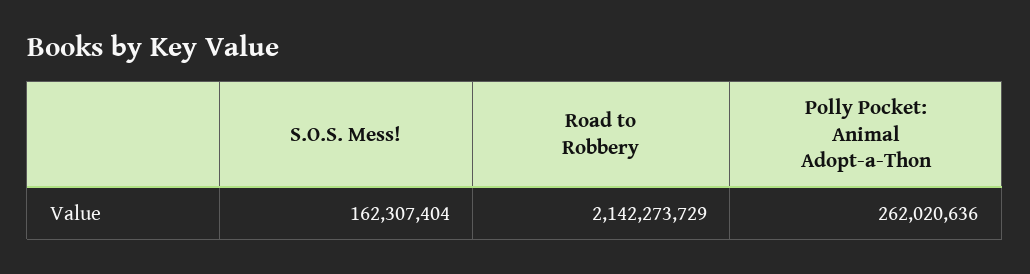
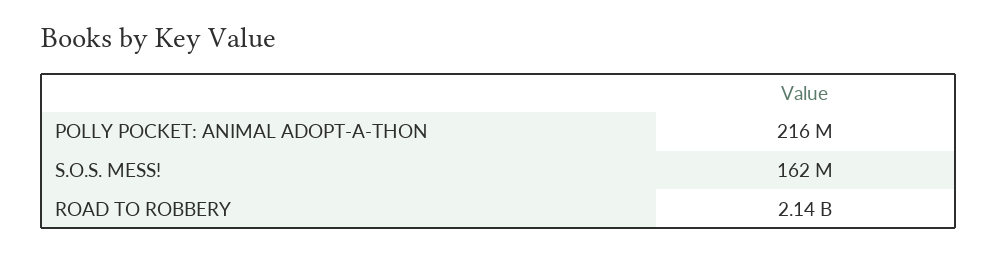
Polly Pocket: Animal Adopt-a-Thon: 262020636 -> 216000000

